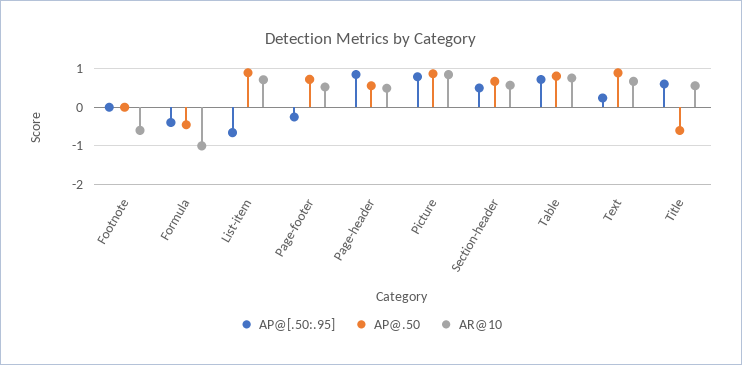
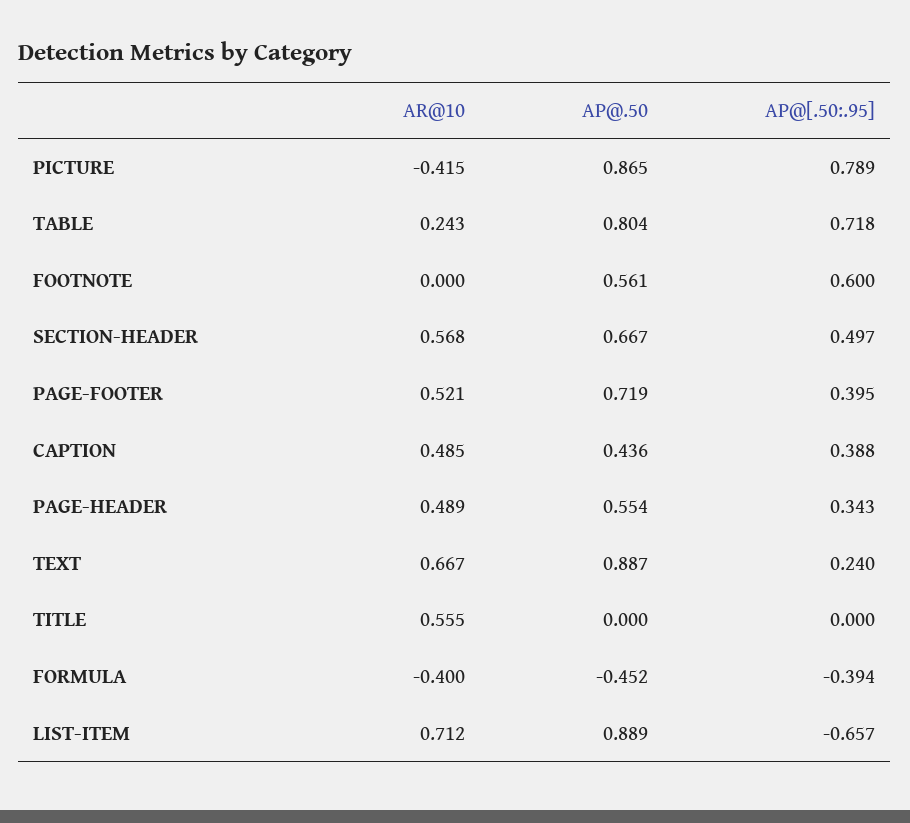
AP@[.50:.95], Footnote: 0 -> 0.6
AP@.50, Footnote: 0 -> 0.561
AR@10, Footnote: -0.6 -> 0
AR@10, Formula: -1 -> -0.4
AP@[.50:.95], Page-footer: -0.2 -> 0.395
AP@[.50:.95], Page-header: 0.8 -> 0.343
AR@10, Picture: 0.8 -> -0.415
AR@10, Table: 0.8 -> 0.243
AP@[.50:.95], Title: 0.6 -> 0
AP@.50, Title: -0.6 -> 0
AR@10, CAPTION: none -> 0.485
AP@.50, CAPTION: none -> 0.436
AP@[.50:.95], CAPTION: none -> 0.388

